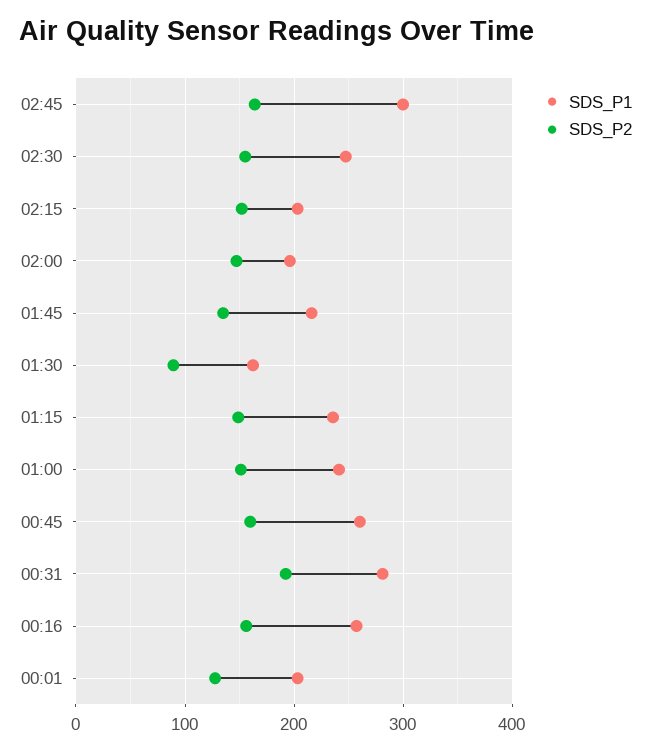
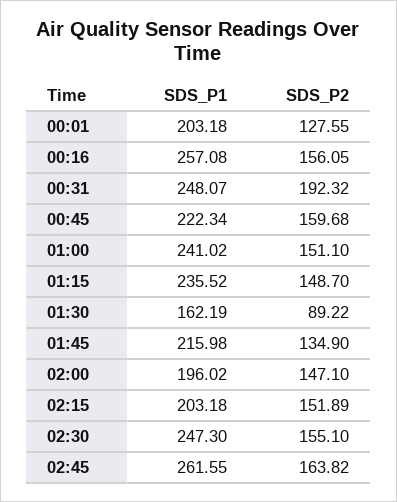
SDS_P1, 02:45: 300 -> 261.55
SDS_P1, 00:45: 260 -> 222.34
SDS_P1, 00:31: 280 -> 248.07

